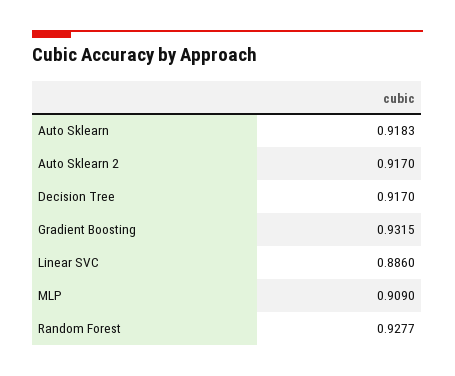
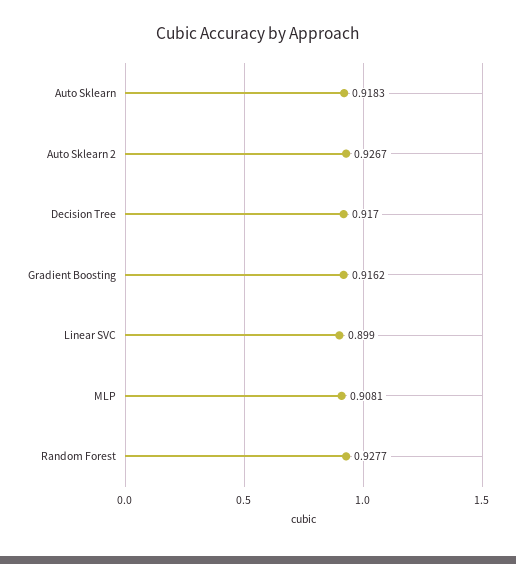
Auto Sklearn 2: 0.917 -> 0.9267
Gradient Boosting: 0.9315 -> 0.9162
Linear SVC: 0.886 -> 0.899
MLP: 0.909 -> 0.9081

